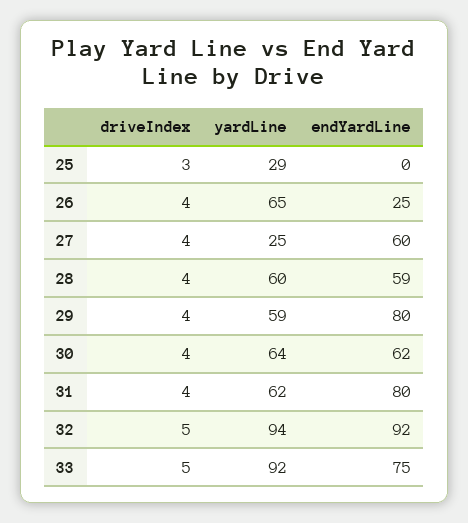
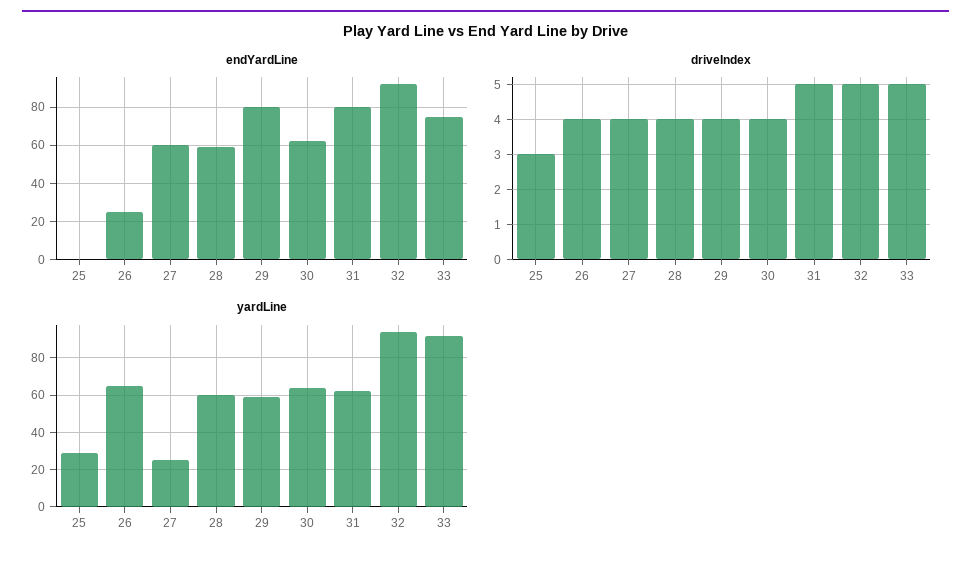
driveIndex, 31: 4 -> 5

